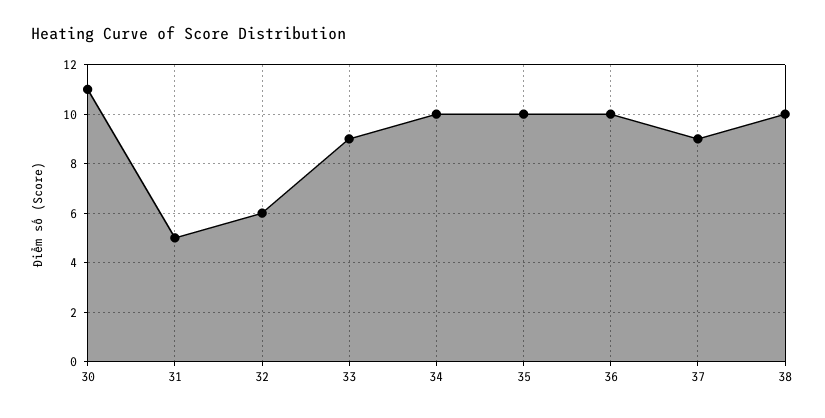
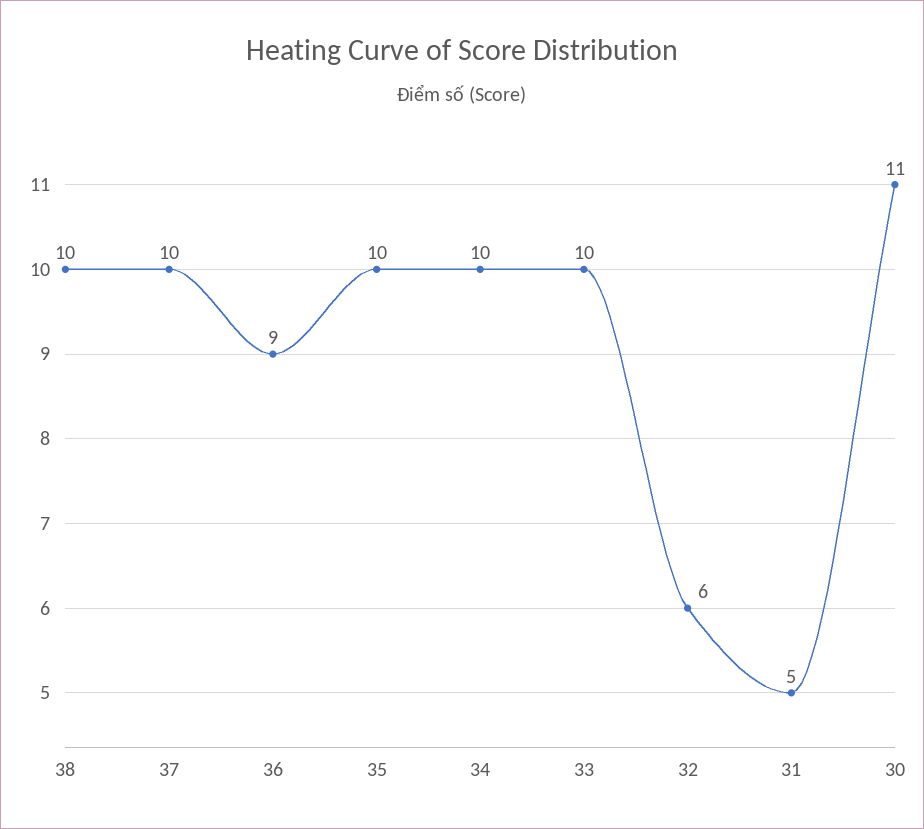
33: 9 -> 10
36: 10 -> 9
37: 9 -> 10

